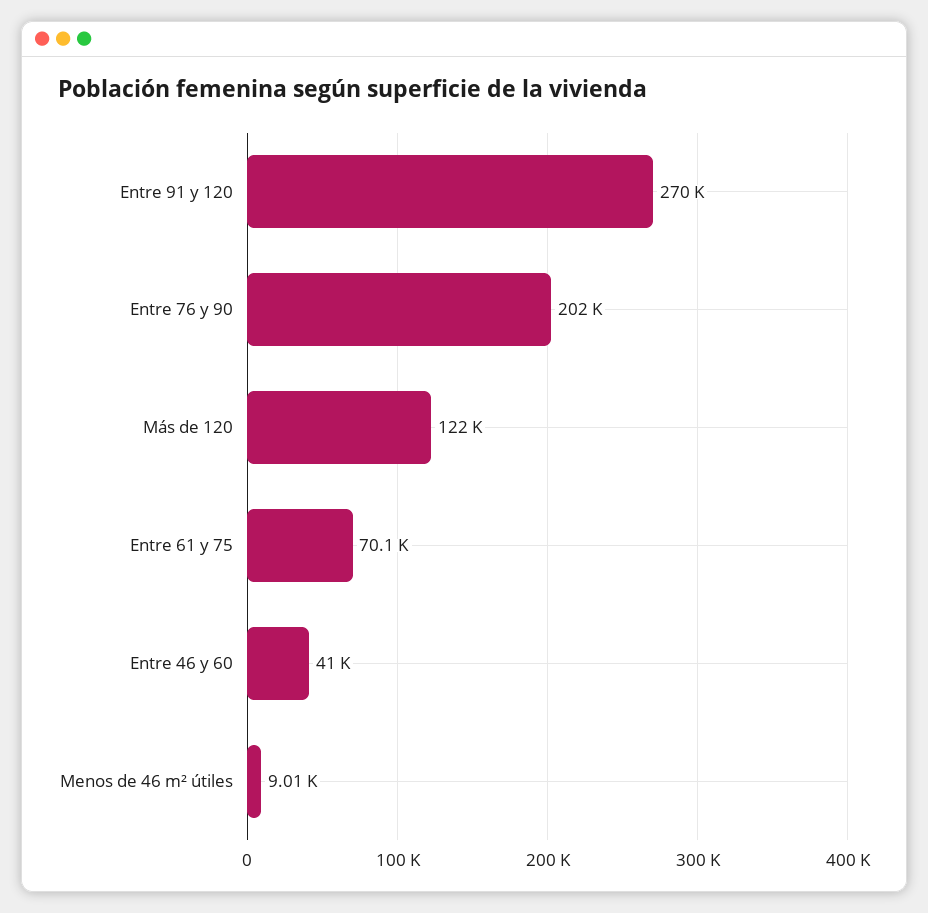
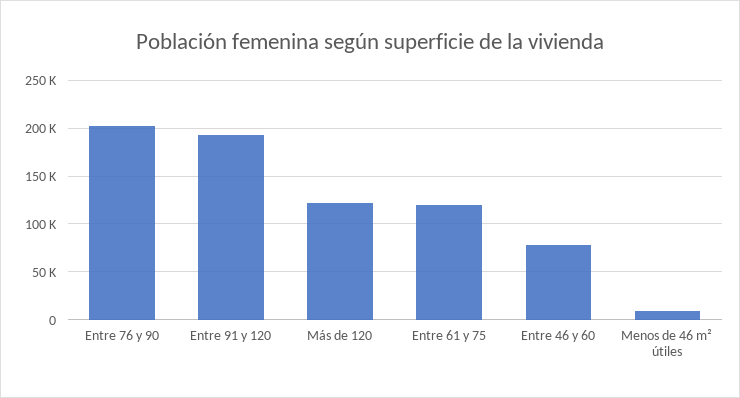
Entre 91 y 120: 270000 -> 190000
Entre 61 y 75: 70100 -> 120000
Entre 46 y 60: 41000 -> 80000

